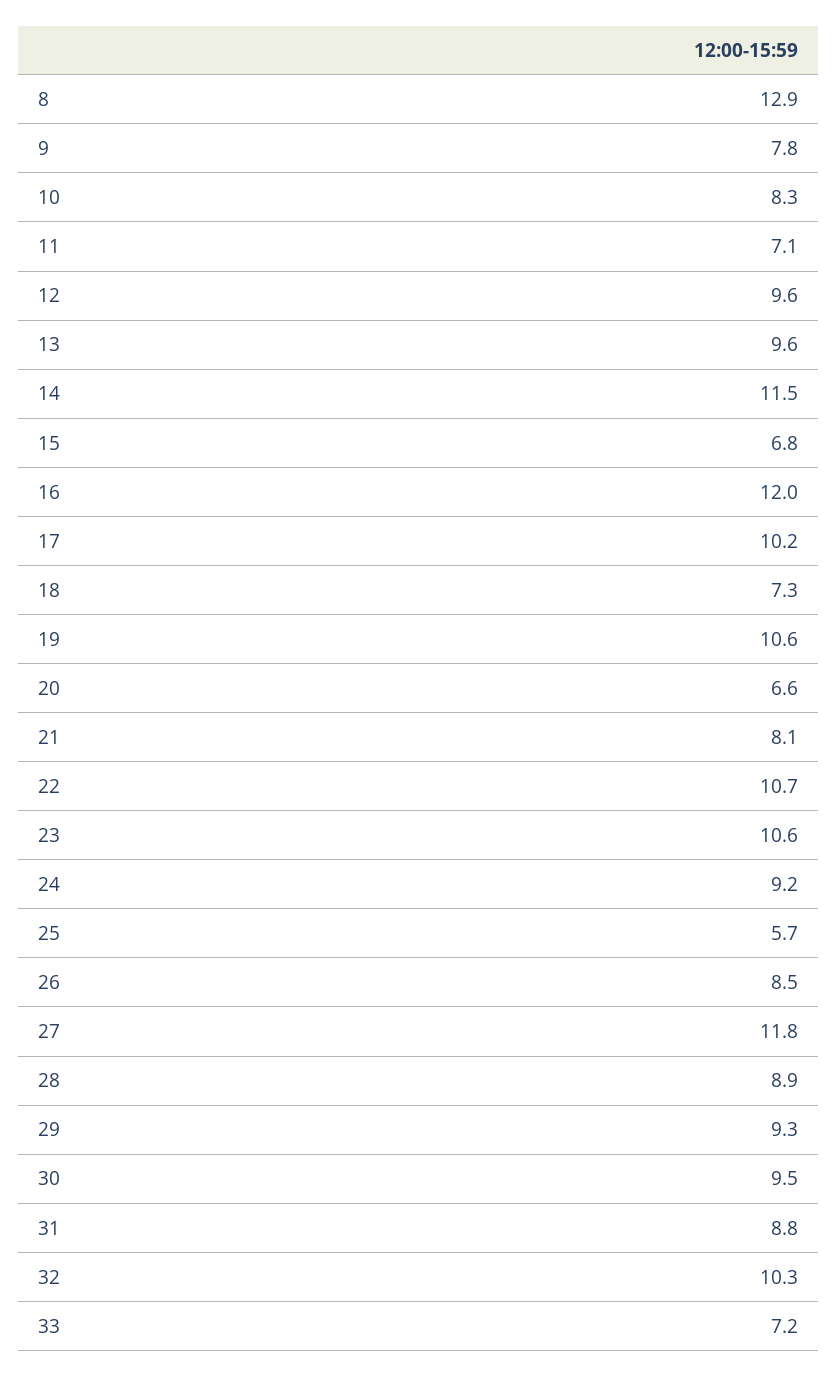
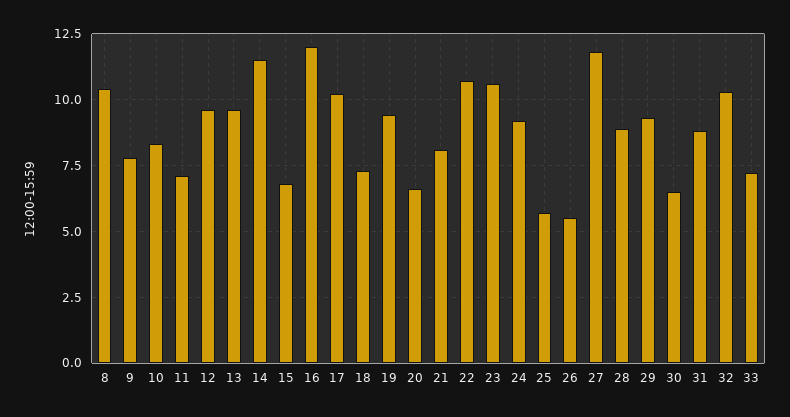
8: 12.9 -> 10.5
19: 10.6 -> 9.5
26: 8.5 -> 5.5
30: 9.5 -> 6.5

